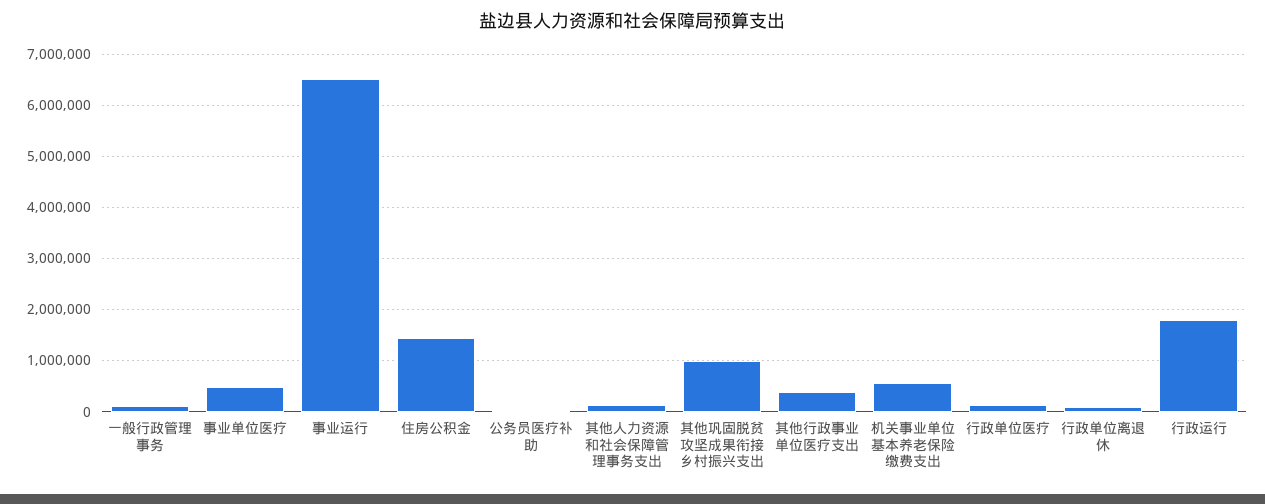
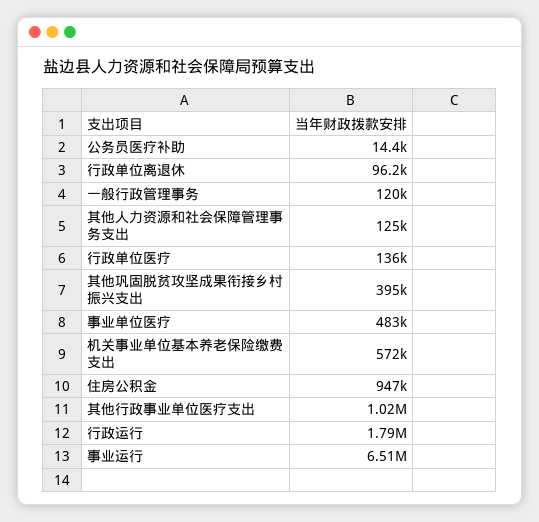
住房公积金: 1400000 -> 947000
其他巩固脱贫攻坚成果衔接乡村振兴支出: 1000000 -> 395000
其他行政事业单位医疗支出: 400000 -> 1020000

